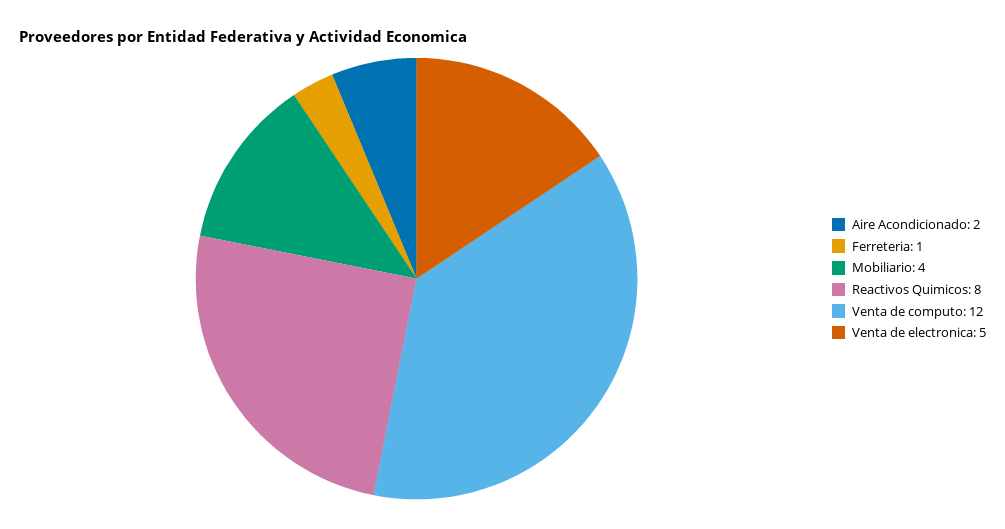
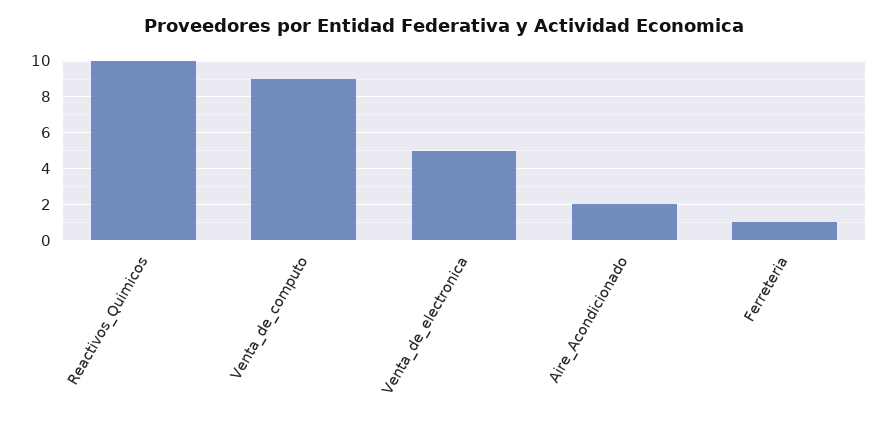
Mobiliario: 4 -> none
Reactivos Quimicos: 8 -> 10
Venta de computo: 12 -> 9

